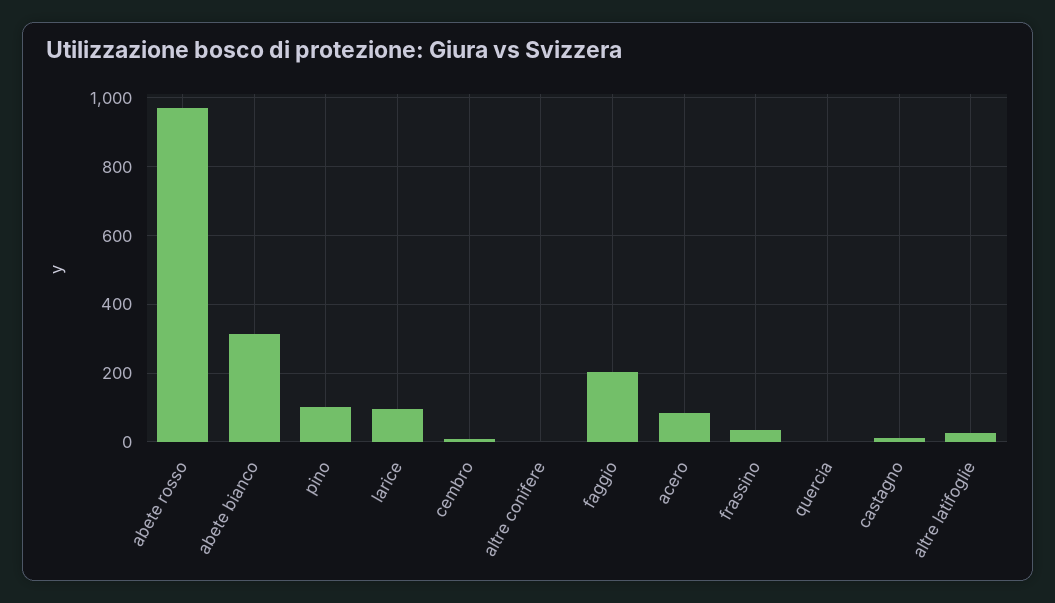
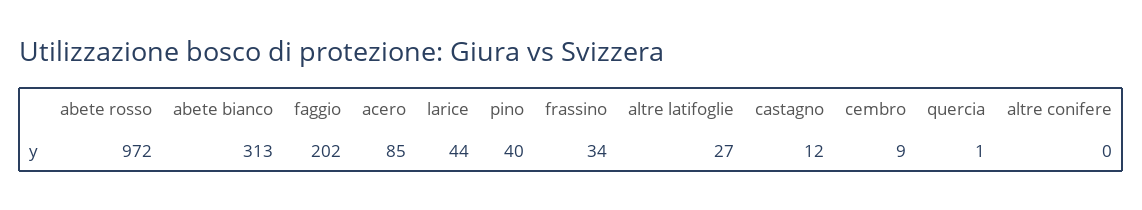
pino: 100 -> 40
larice: 100 -> 44

